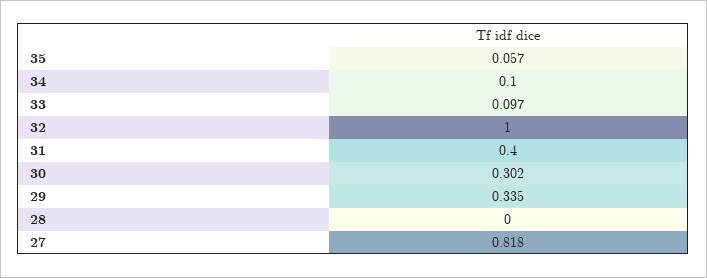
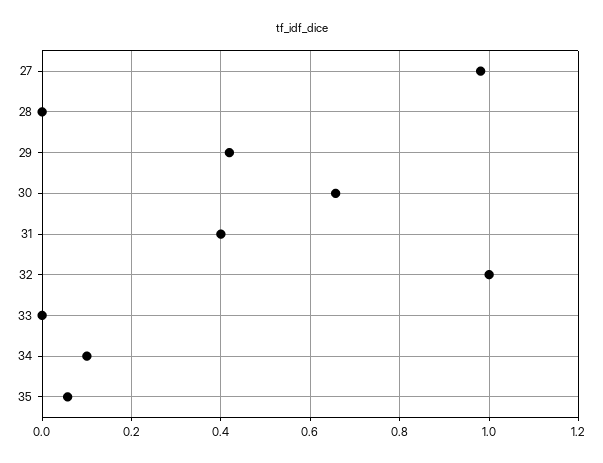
33: 0.097 -> 0
30: 0.302 -> 0.66
29: 0.335 -> 0.42
27: 0.818 -> 0.98

